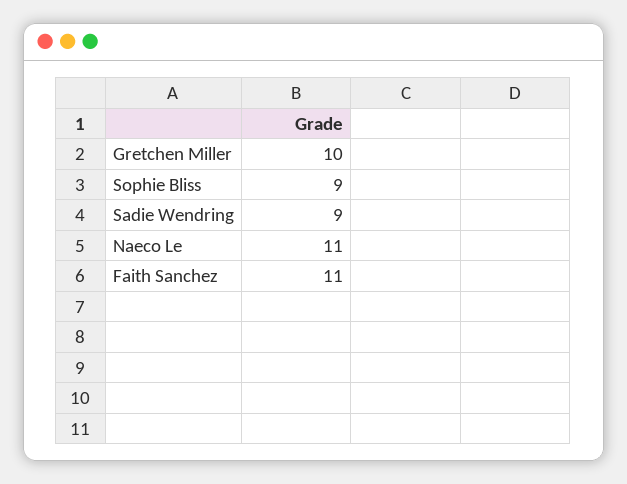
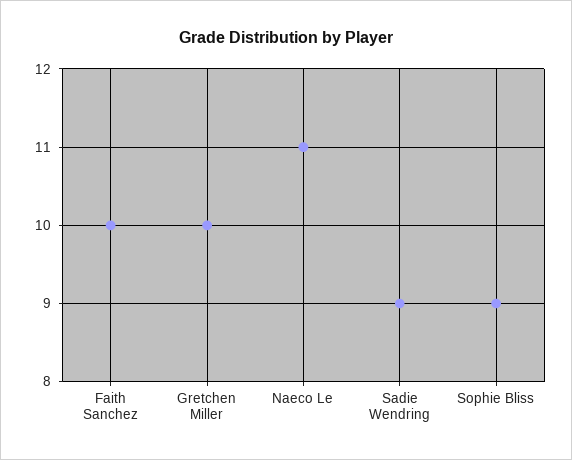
Faith Sanchez: 11 -> 10

